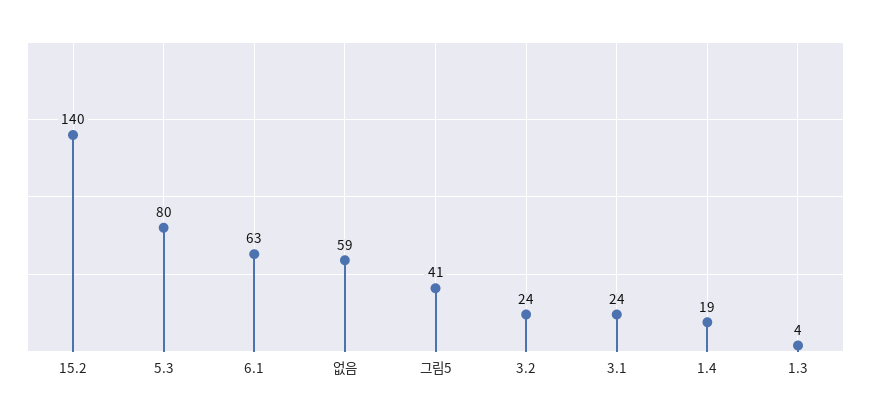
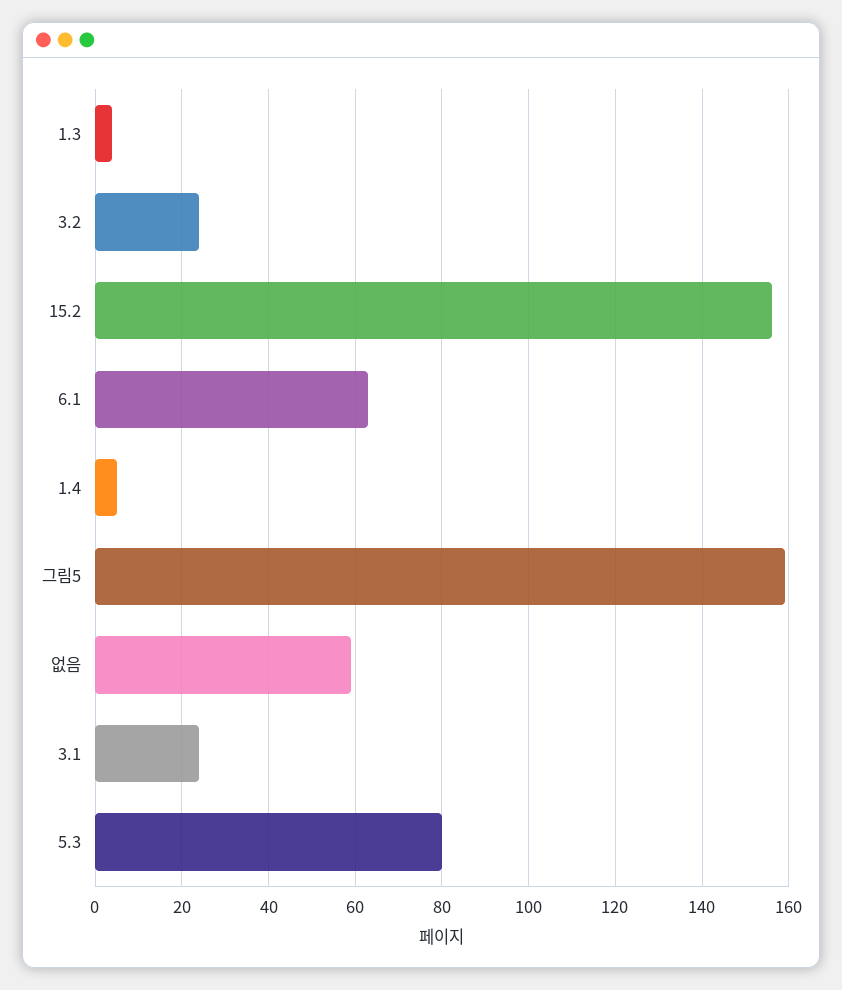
15.2: 140 -> 155
그림5: 41 -> 160
1.4: 19 -> 5

